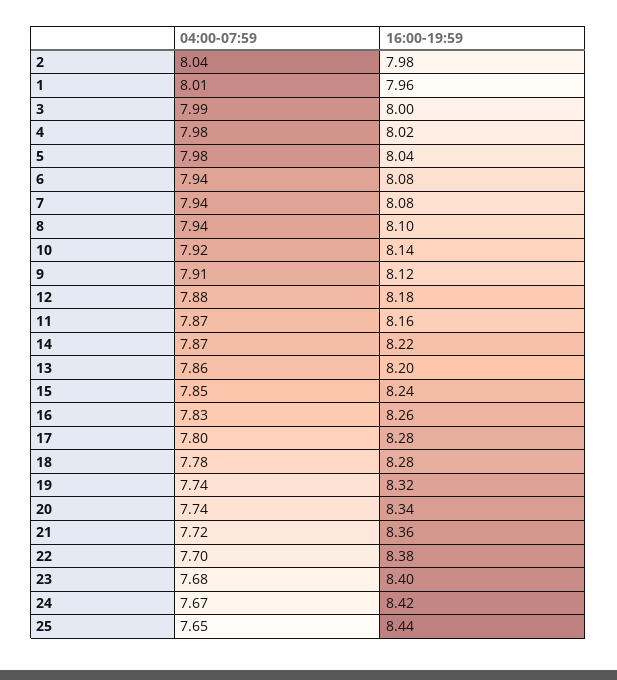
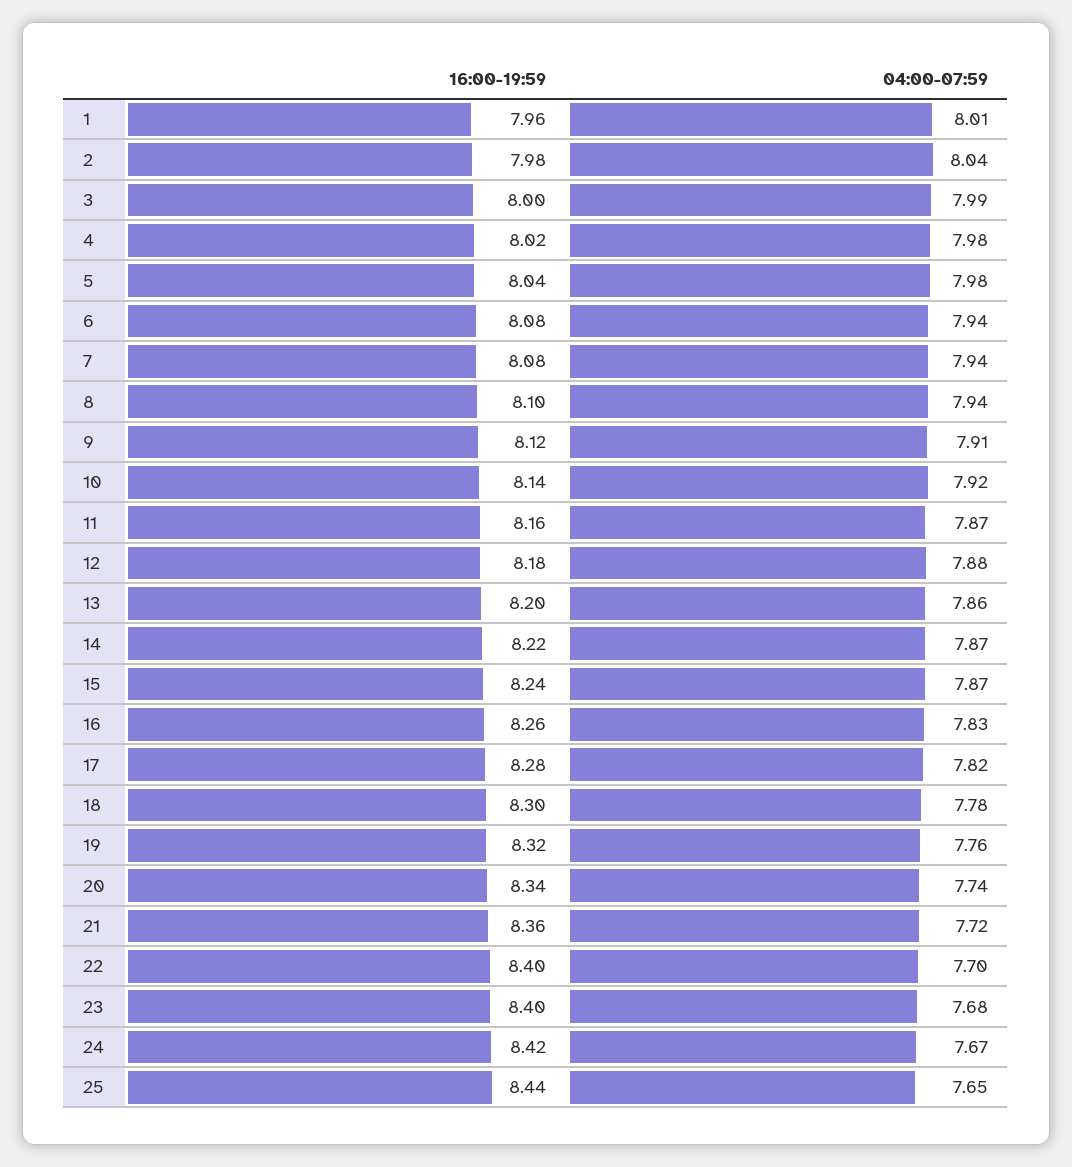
04:00-07:59, 15: 7.85 -> 7.87
04:00-07:59, 17: 7.8 -> 7.82
16:00-19:59, 18: 8.28 -> 8.3
04:00-07:59, 19: 7.74 -> 7.76
16:00-19:59, 22: 8.38 -> 8.4

